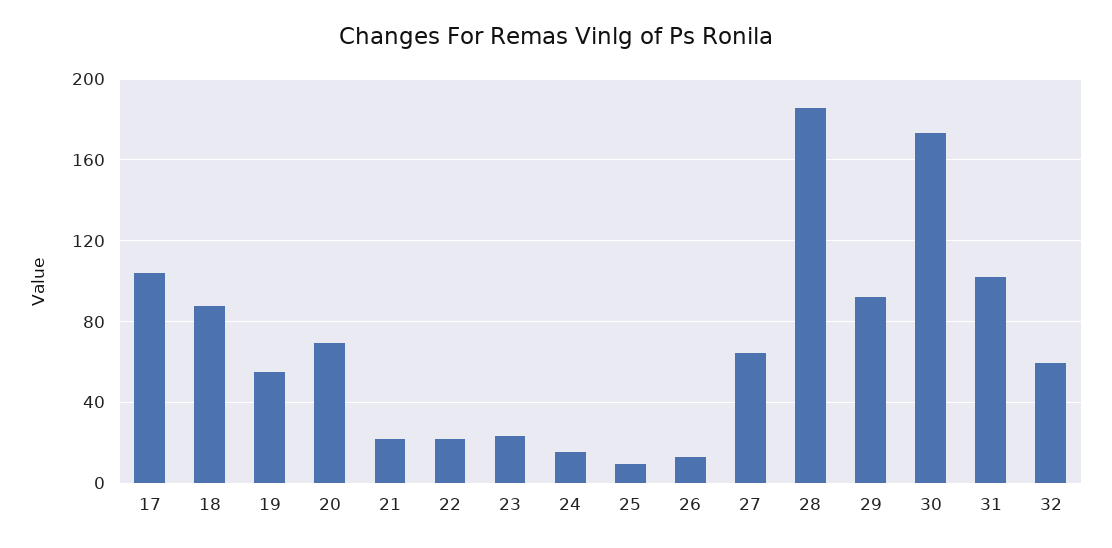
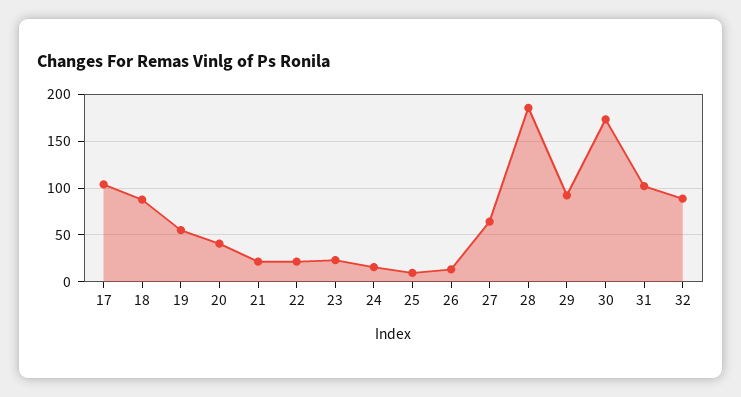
20: 70 -> 40
32: 60 -> 90

